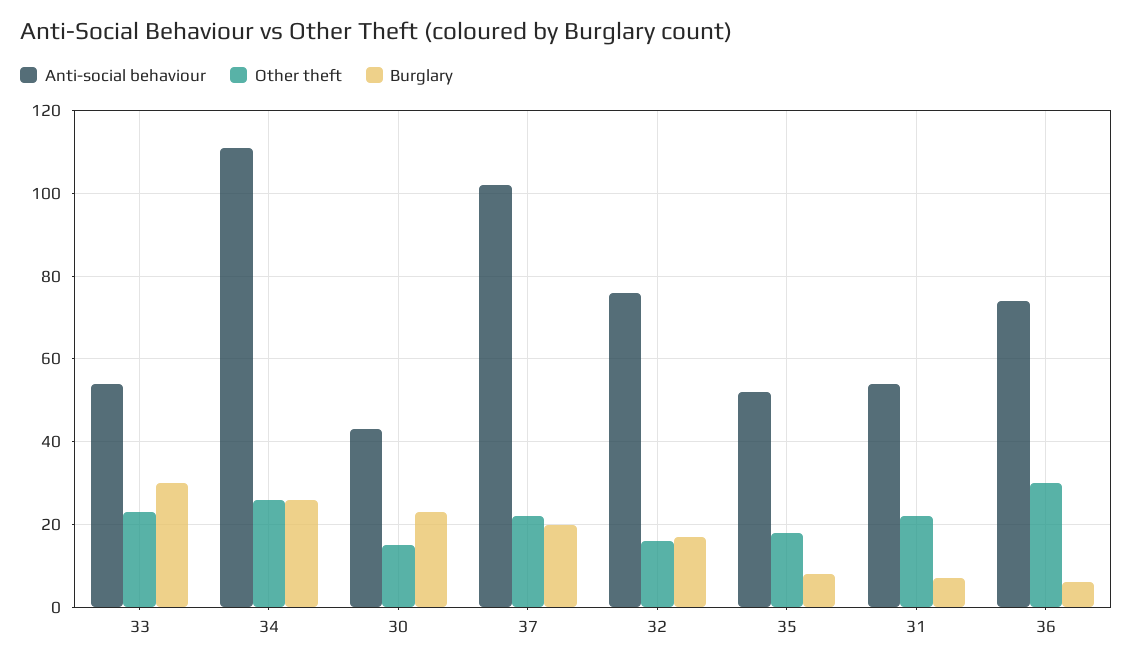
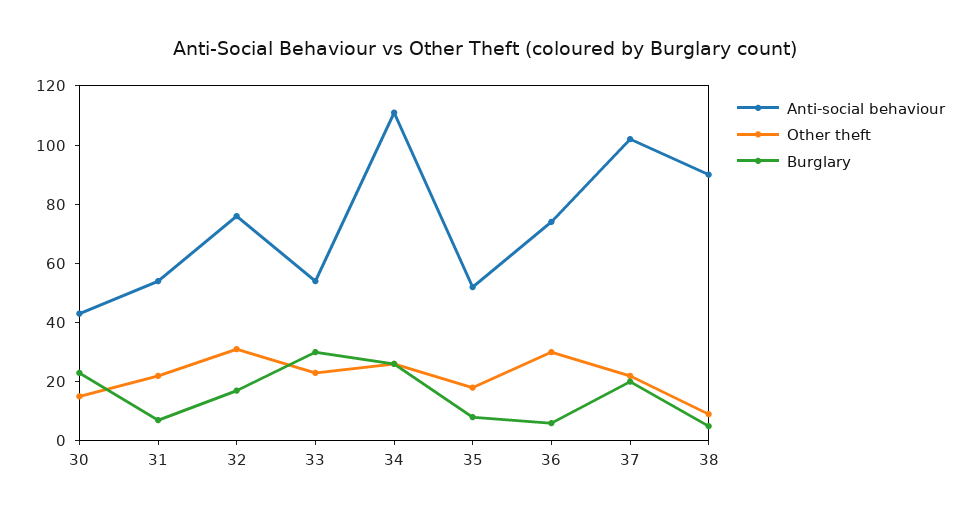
Other theft, 32: 15 -> 30
Anti-social behaviour, 38: none -> 90
Other theft, 38: none -> 10
Burglary, 38: none -> 5

